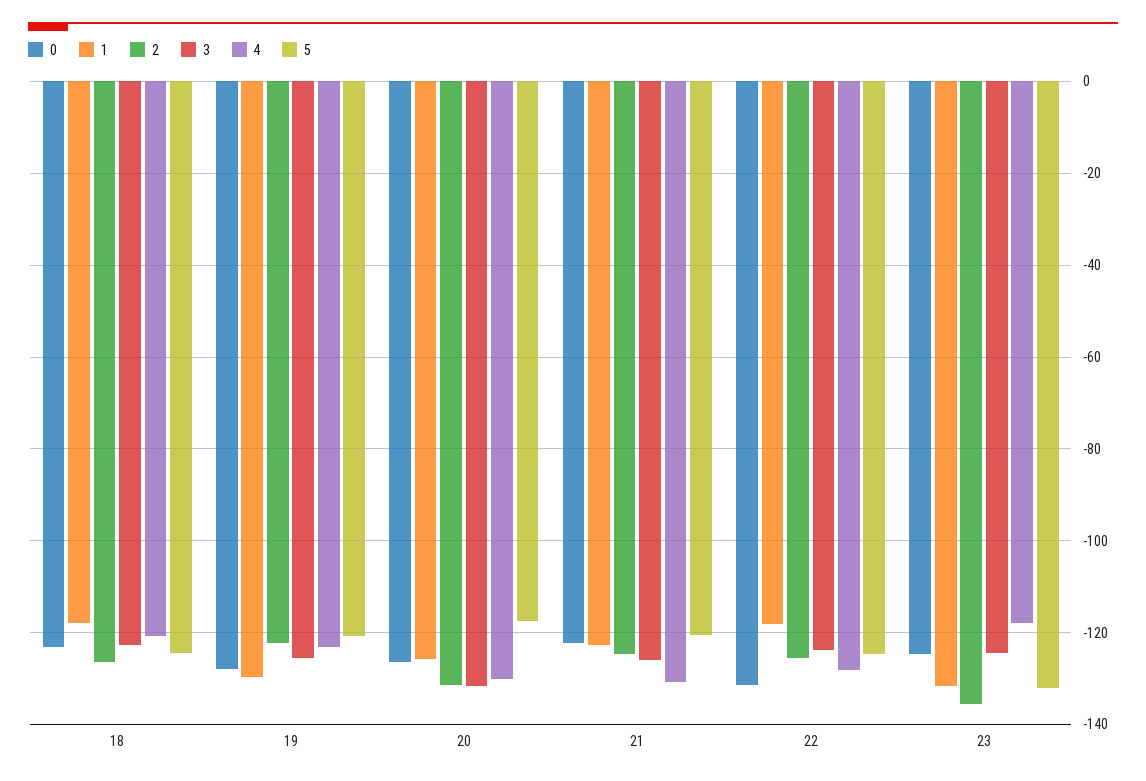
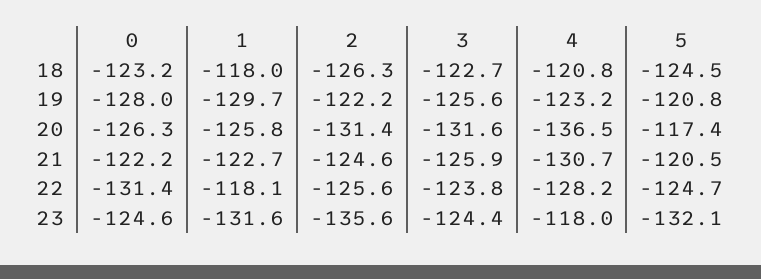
4, 20: -130 -> -136.5

